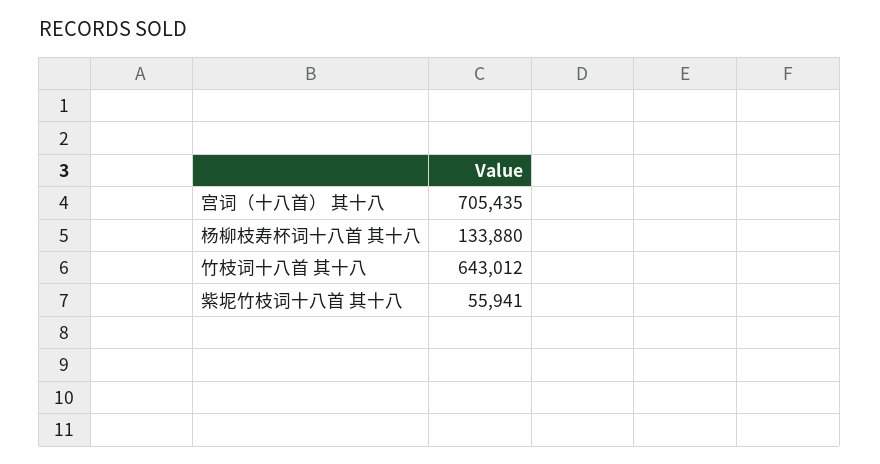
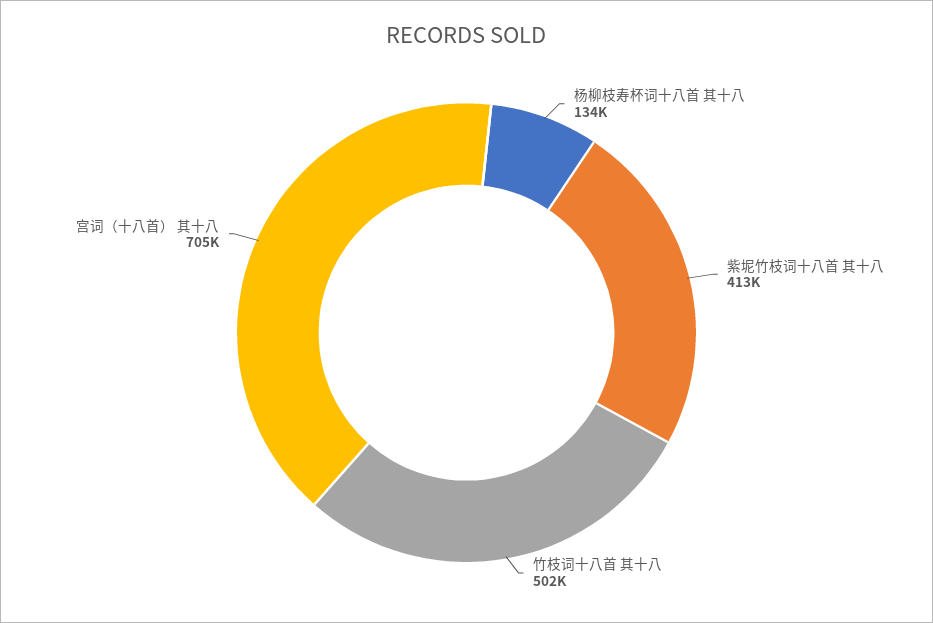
竹枝词十八首 其十八: 643012 -> 502000
紫坭竹枝词十八首 其十八: 55941 -> 413000

